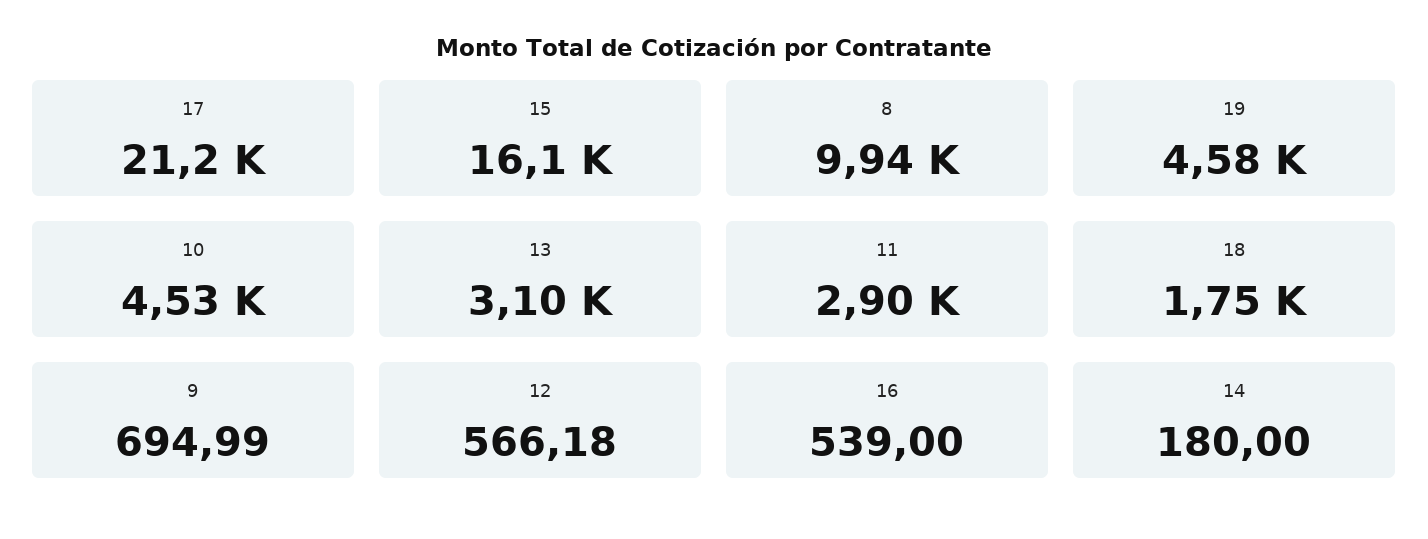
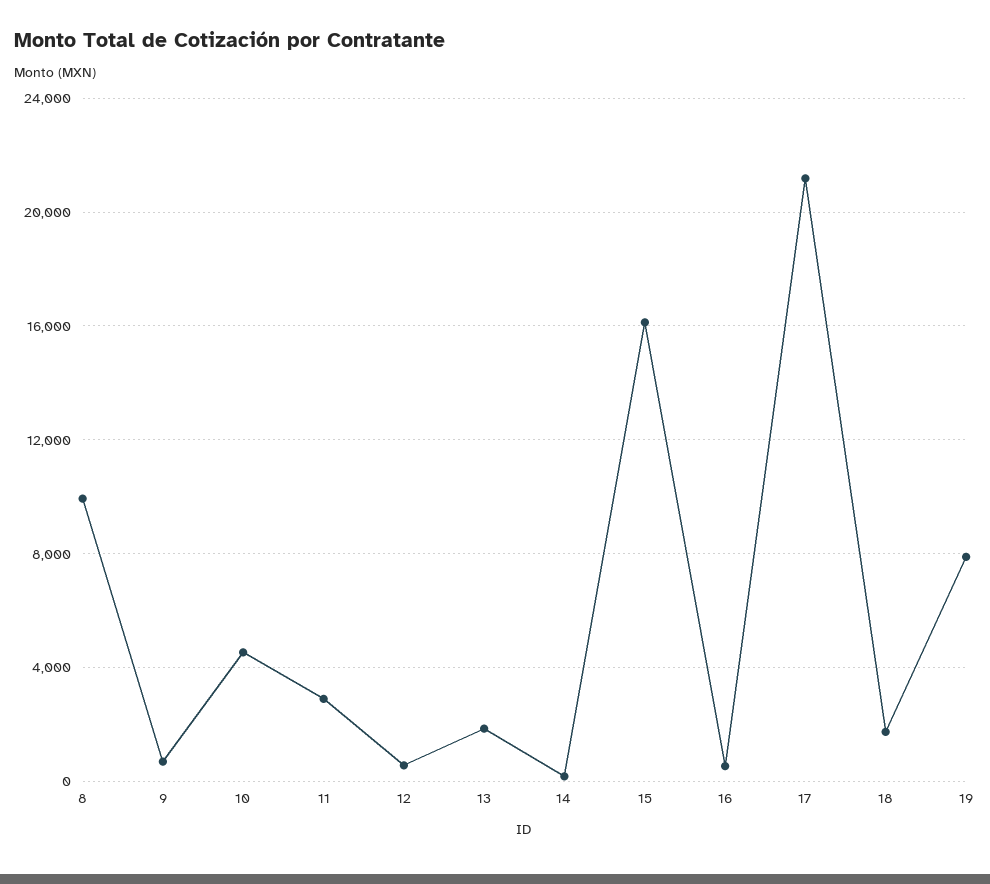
19: 4580 -> 8000
13: 3100 -> 2000

